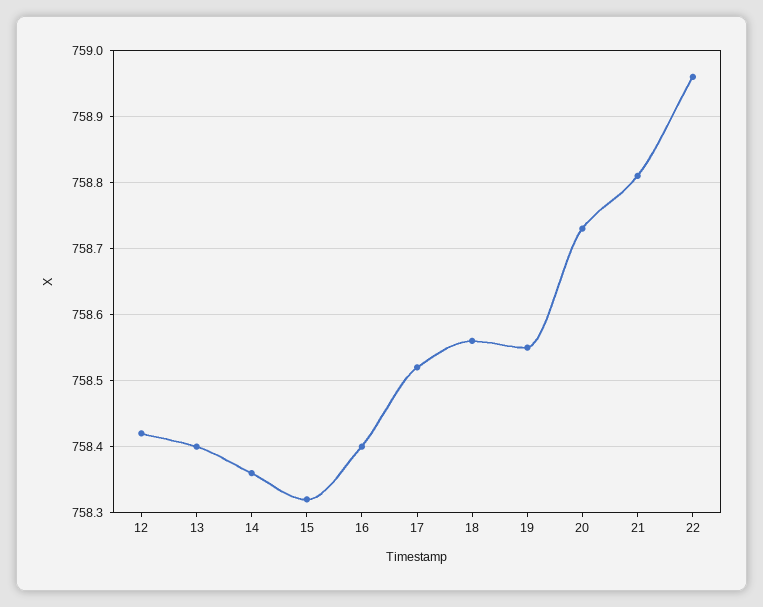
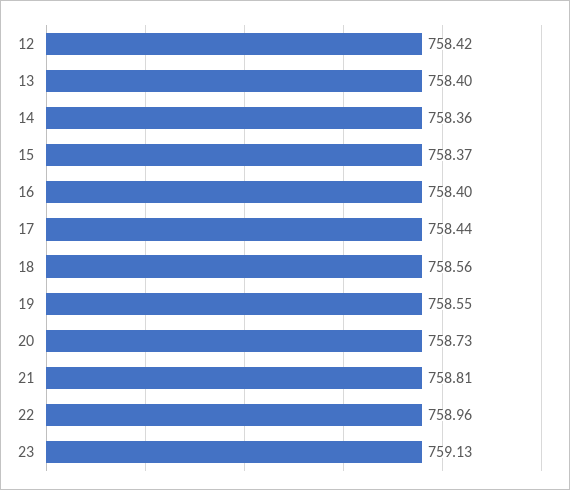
15: 758.32 -> 758.37
17: 758.52 -> 758.44
23: none -> 759.13

